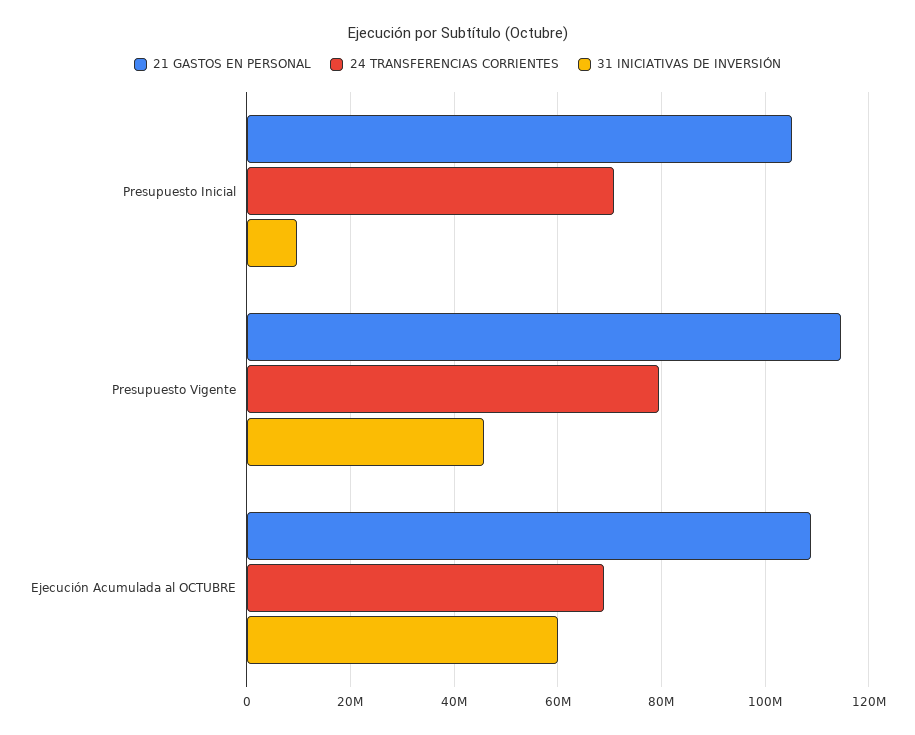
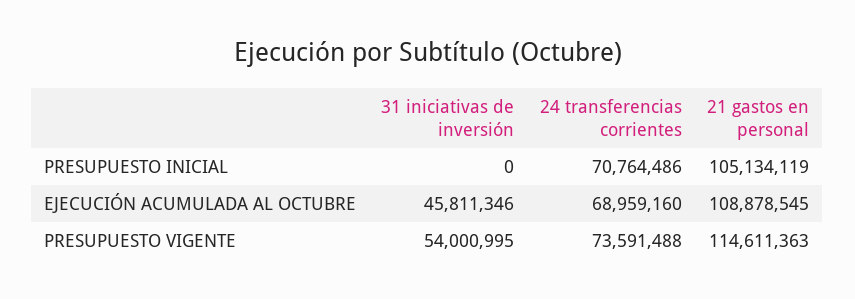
31 INICIATIVAS DE INVERSIÓN, Presupuesto Inicial: 10000000 -> 0
24 TRANSFERENCIAS CORRIENTES, Presupuesto Vigente: 80000000 -> 73591488
31 INICIATIVAS DE INVERSIÓN, Presupuesto Vigente: 46000000 -> 54000995
31 INICIATIVAS DE INVERSIÓN, Ejecución Acumulada al OCTUBRE: 60000000 -> 45811346

